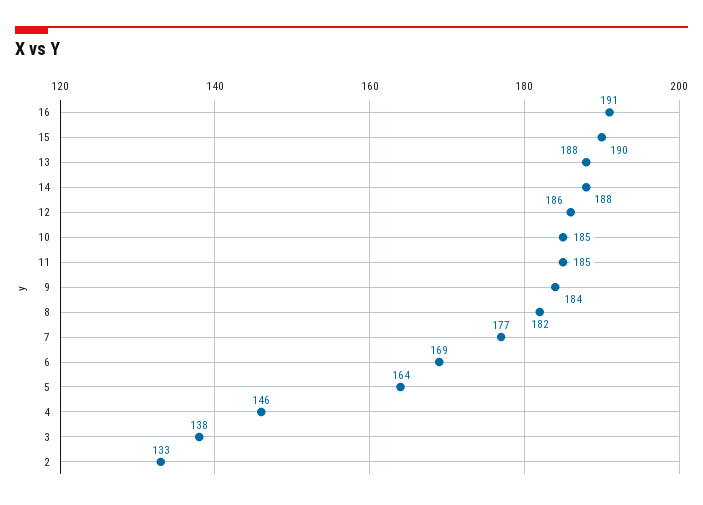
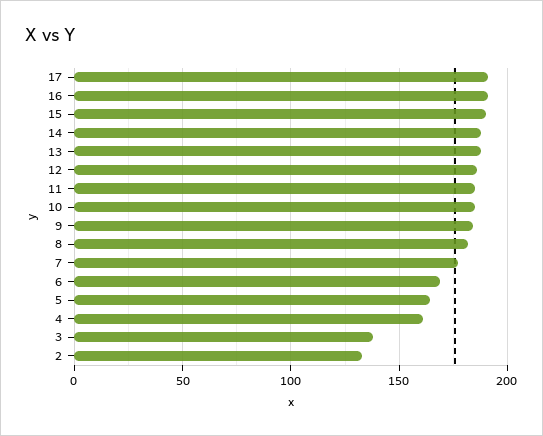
4: 146 -> 160
17: none -> 190

